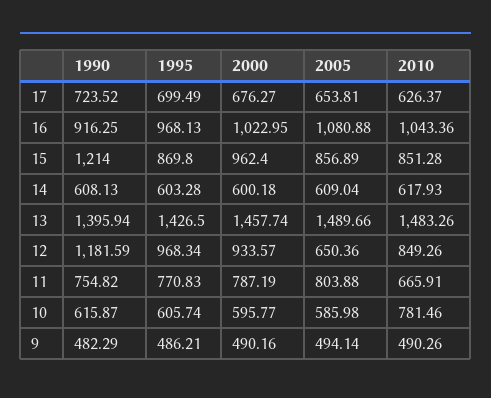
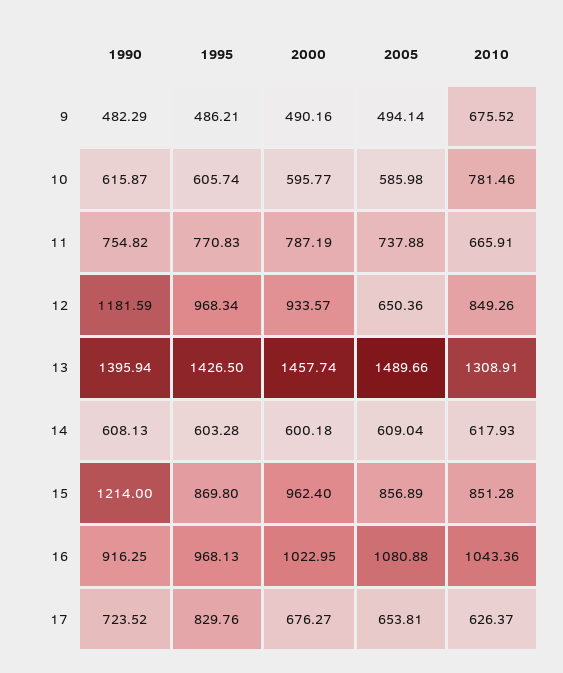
1995, 17: 699.49 -> 829.76
2010, 13: 1483.26 -> 1308.91
2005, 11: 803.88 -> 737.88
2010, 9: 490.26 -> 675.52

